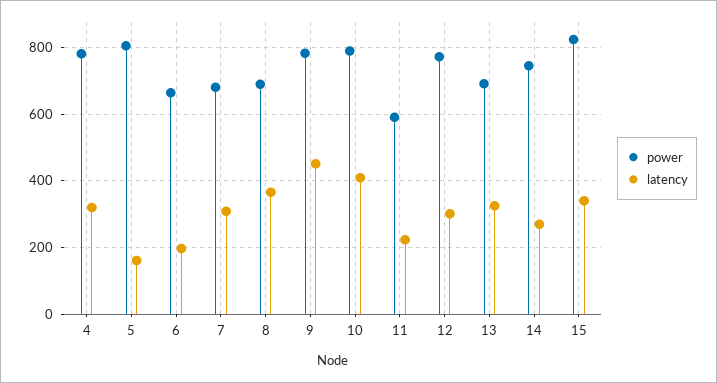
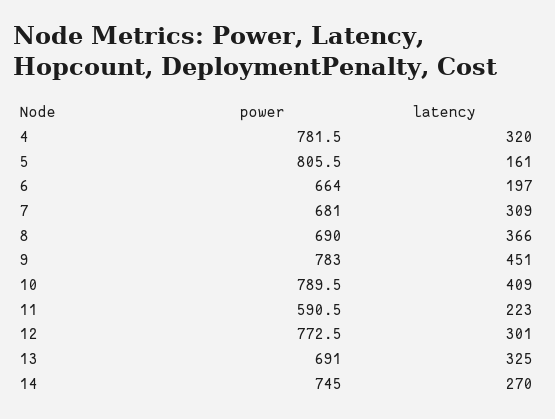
power, 15: 820 -> none
latency, 15: 340 -> none

